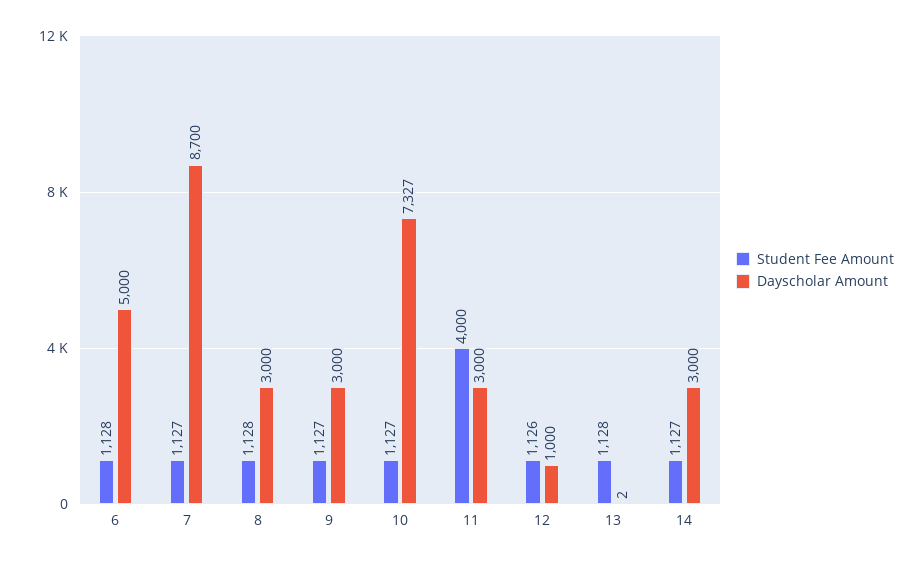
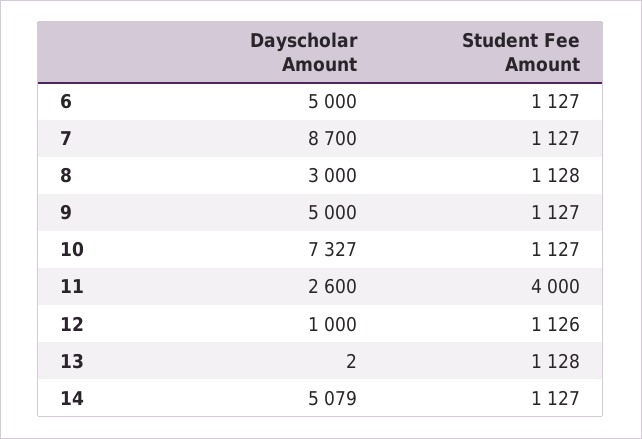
Student Fee Amount, 6: 1128 -> 1127
Dayscholar Amount, 9: 3000 -> 5000
Dayscholar Amount, 11: 3000 -> 2600
Dayscholar Amount, 14: 3000 -> 5079

